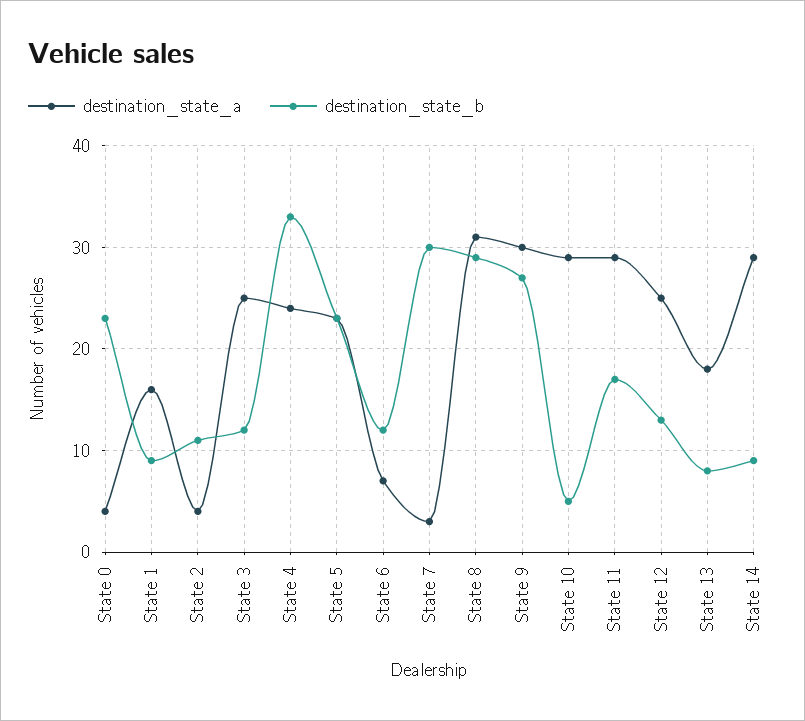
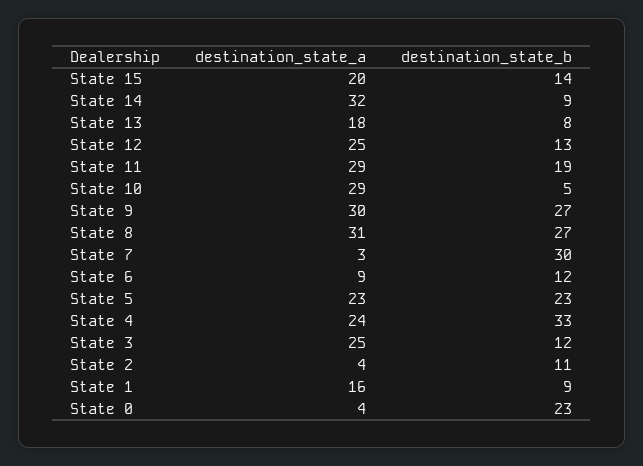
destination_state_a, State 6: 7 -> 9
destination_state_b, State 8: 29 -> 27
destination_state_b, State 11: 17 -> 19
destination_state_a, State 14: 29 -> 32
destination_state_a, State 15: none -> 20
destination_state_b, State 15: none -> 14

